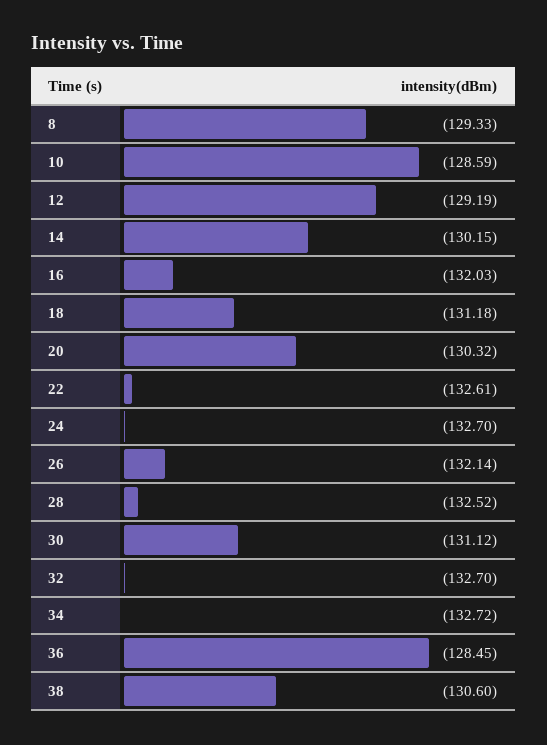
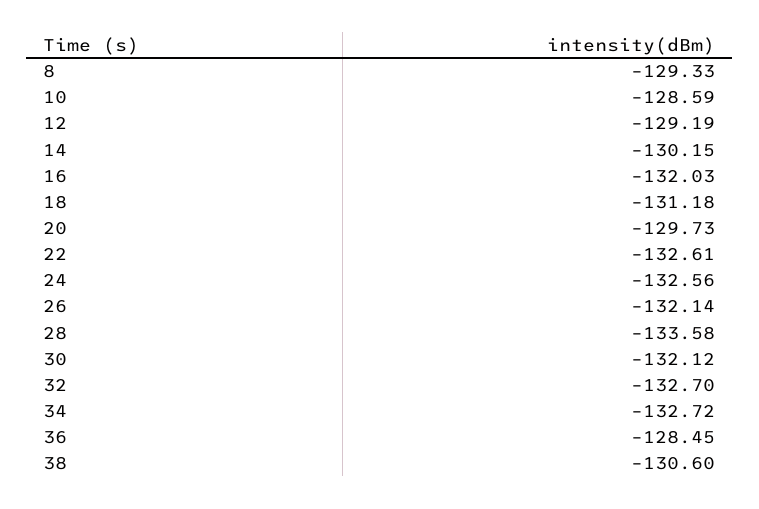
20: -130.32 -> -129.73
24: -132.7 -> -132.56
28: -132.52 -> -133.58
30: -131.12 -> -132.12

